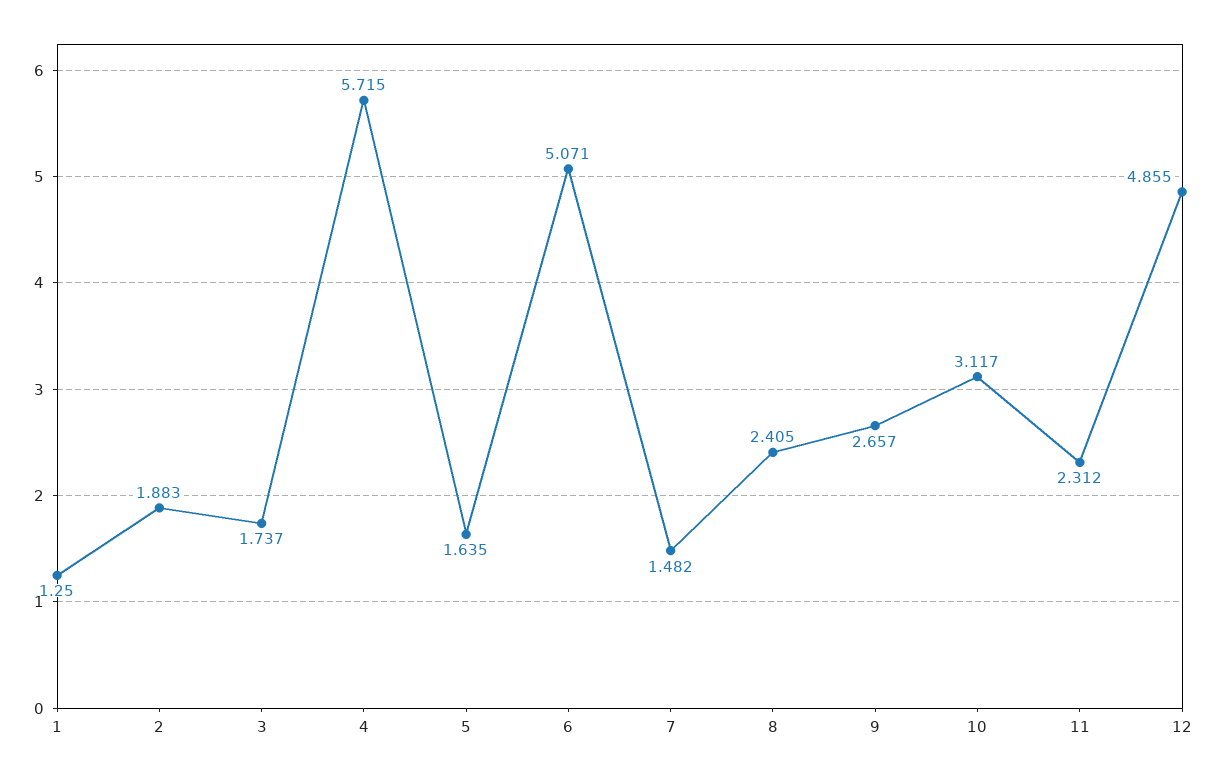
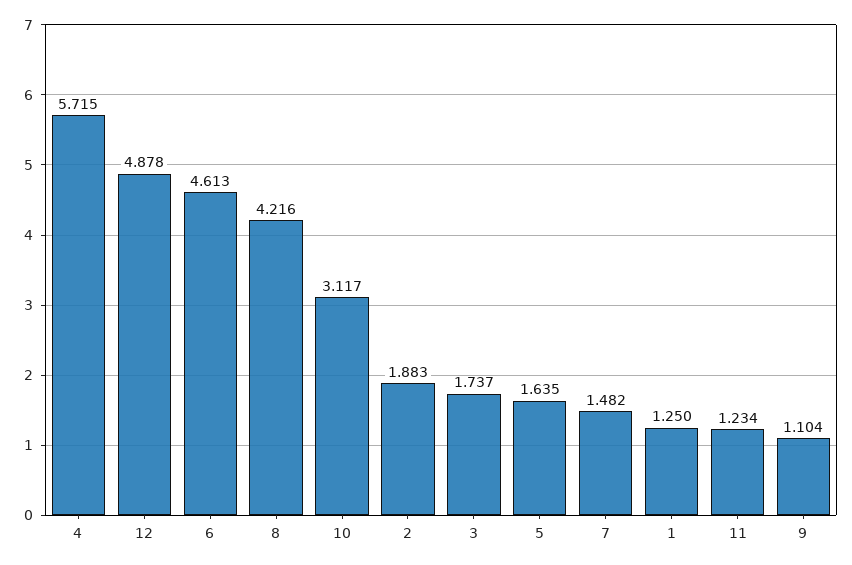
6: 5.071 -> 4.613
8: 2.405 -> 4.216
9: 2.657 -> 1.104
11: 2.312 -> 1.234
12: 4.855 -> 4.878

